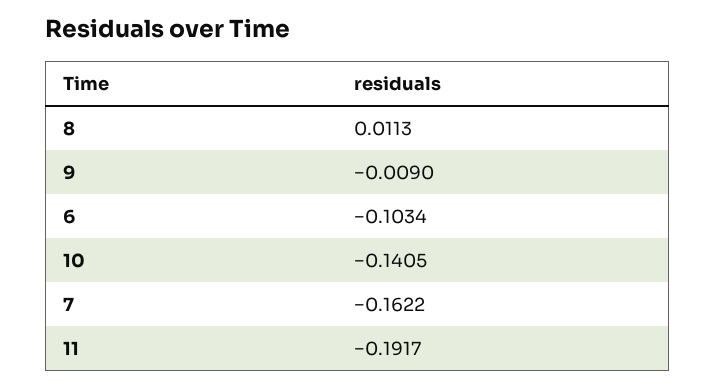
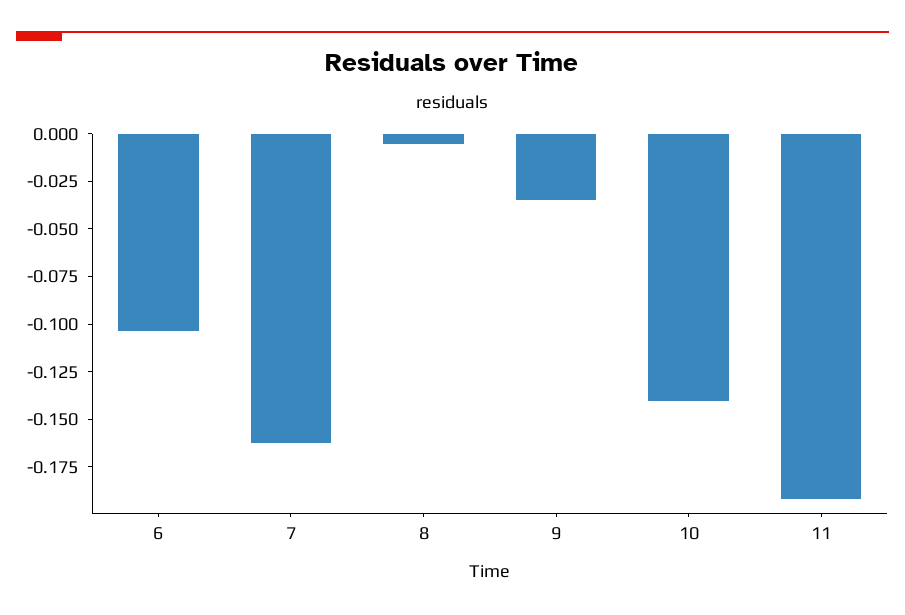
8: 0.0113 -> -0.005
9: -0.009 -> -0.035

